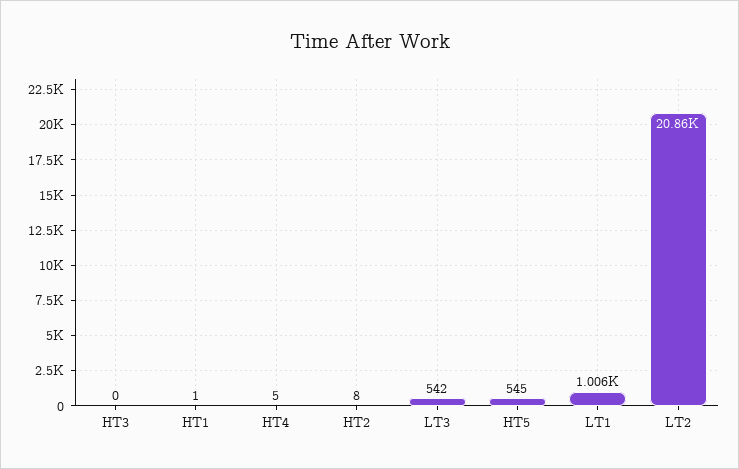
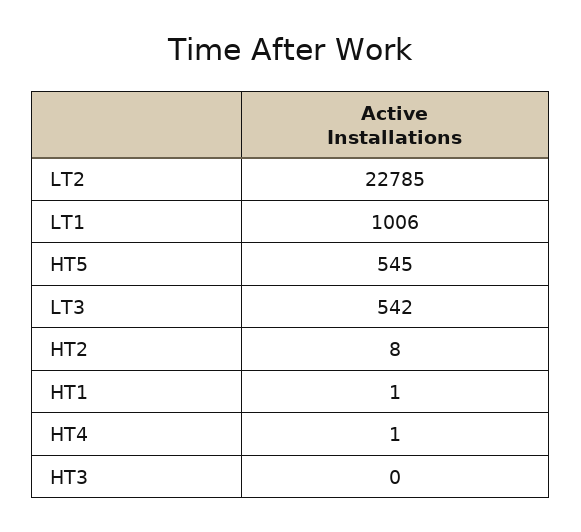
HT4: 5 -> 1
LT2: 20860 -> 22785

